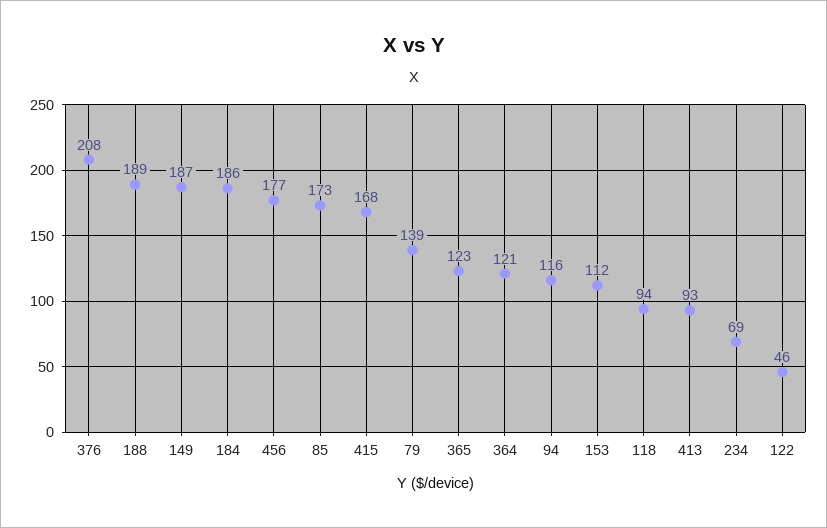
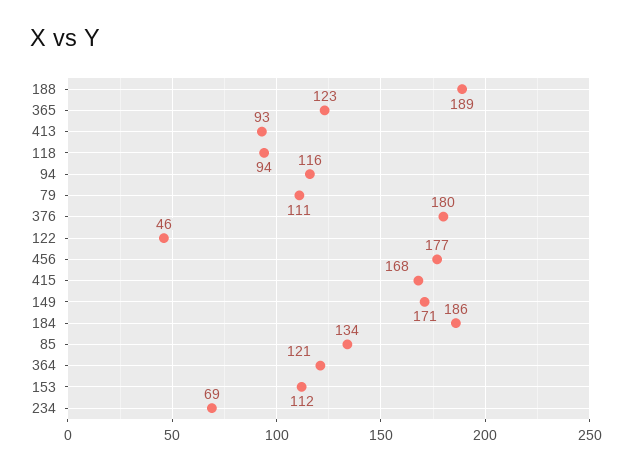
376: 208 -> 180
149: 187 -> 171
85: 173 -> 134
79: 139 -> 111

